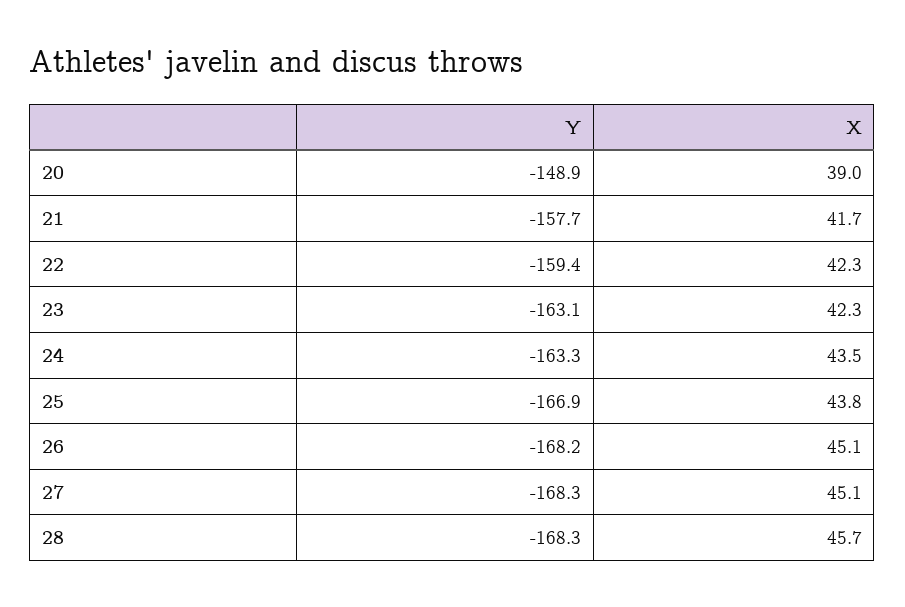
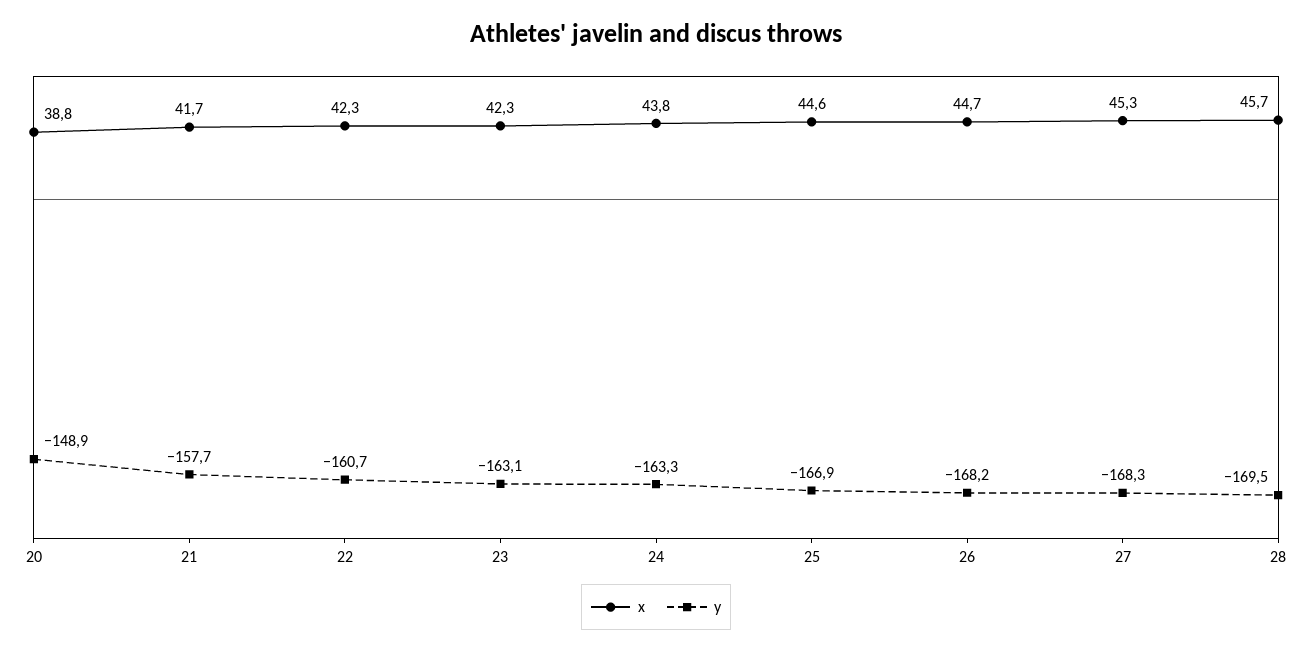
X, 20: 39 -> 38.8
Y, 22: -159.4 -> -160.7
X, 24: 43.5 -> 43.8
X, 25: 43.8 -> 44.6
X, 26: 45.1 -> 44.7
X, 27: 45.1 -> 45.3
Y, 28: -168.3 -> -169.5

